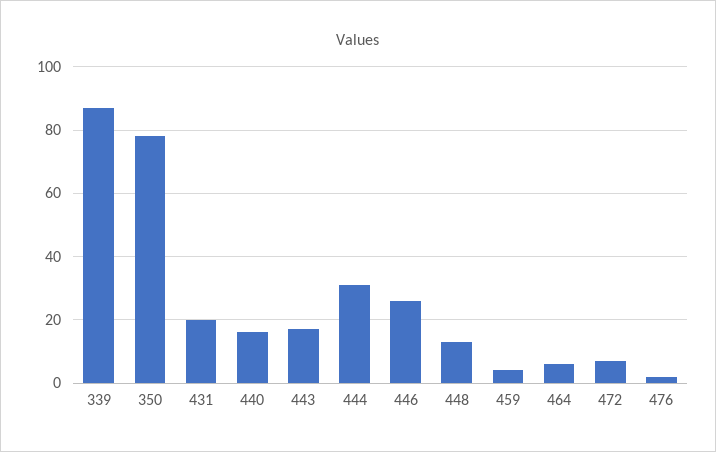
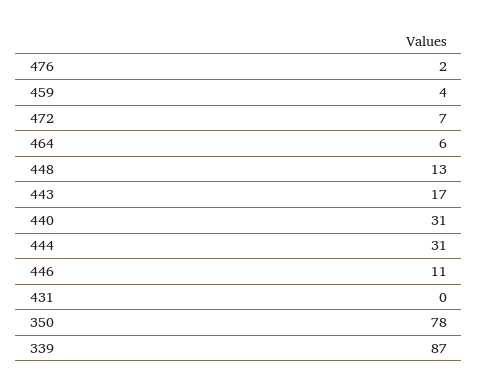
431: 20 -> 0
440: 15 -> 31
446: 25 -> 11

